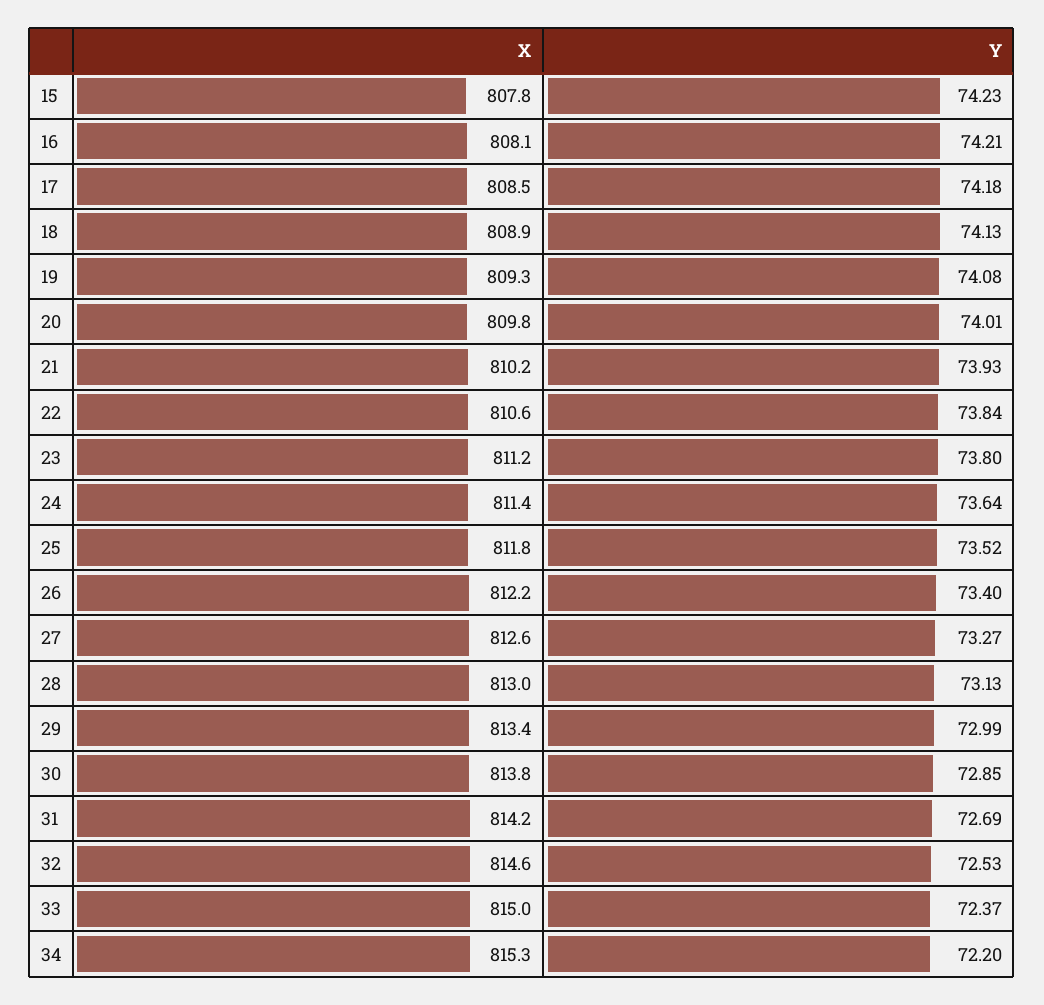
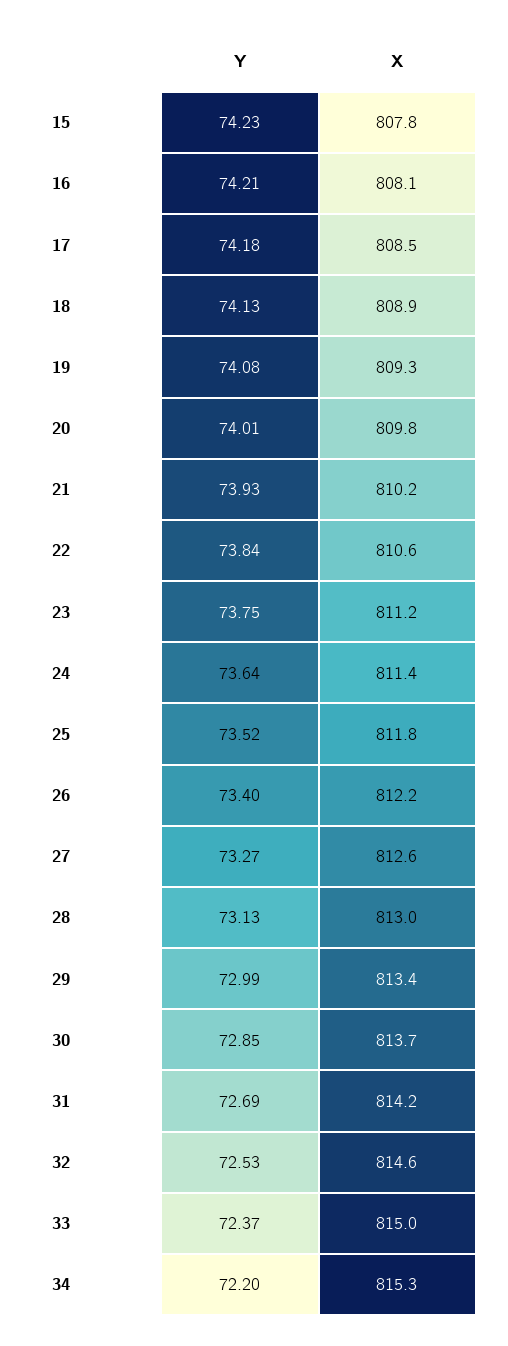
Y, 23: 73.8 -> 73.75
X, 30: 813.8 -> 813.7

